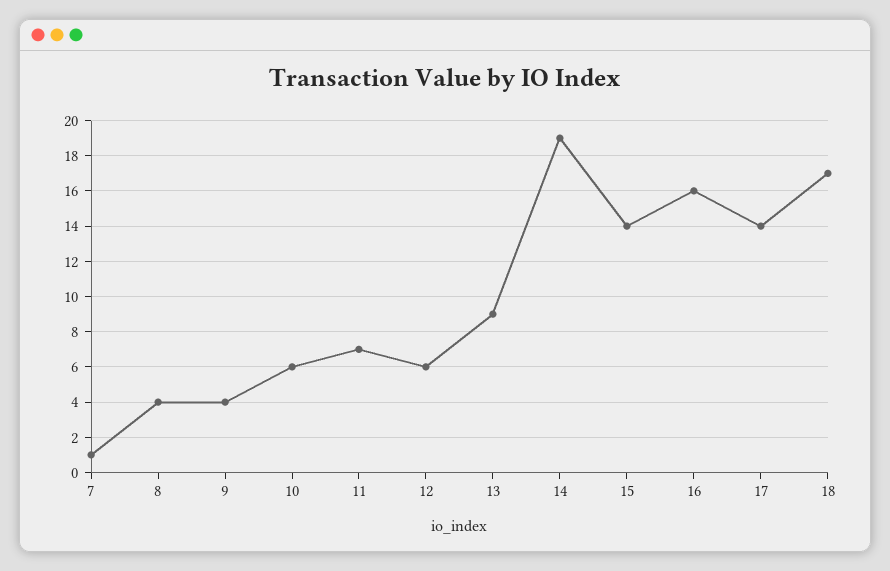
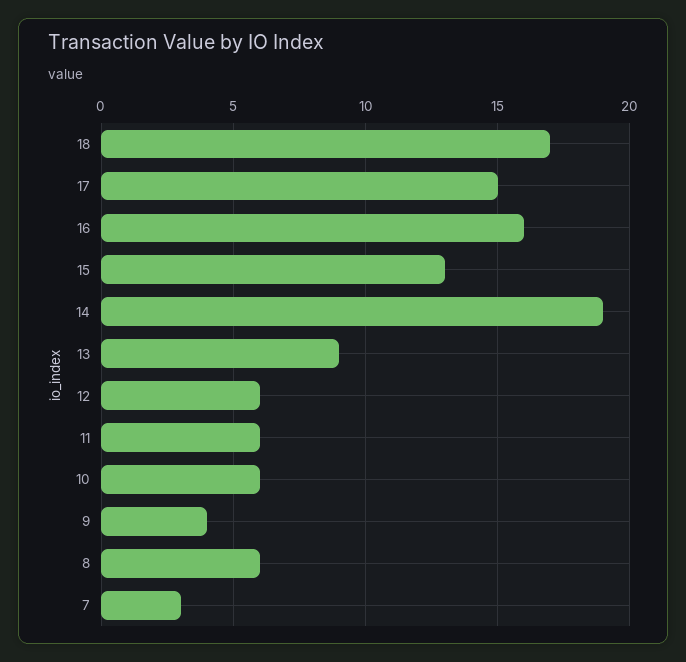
7: 1 -> 3
8: 4 -> 6
11: 7 -> 6
15: 14 -> 13
17: 14 -> 15

